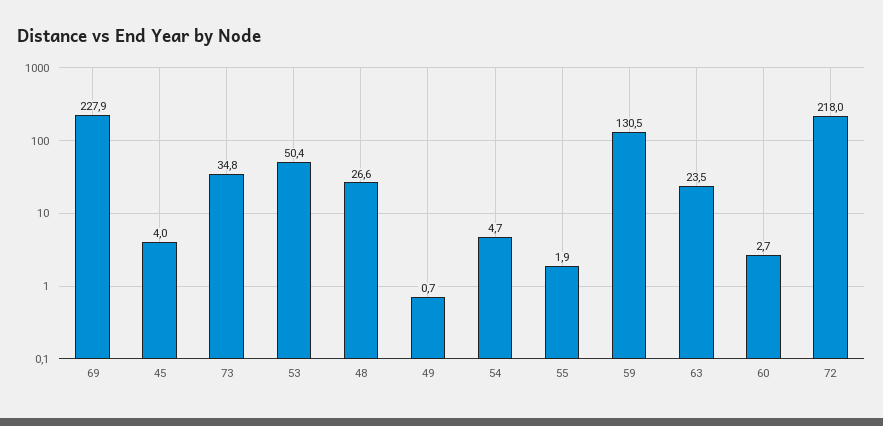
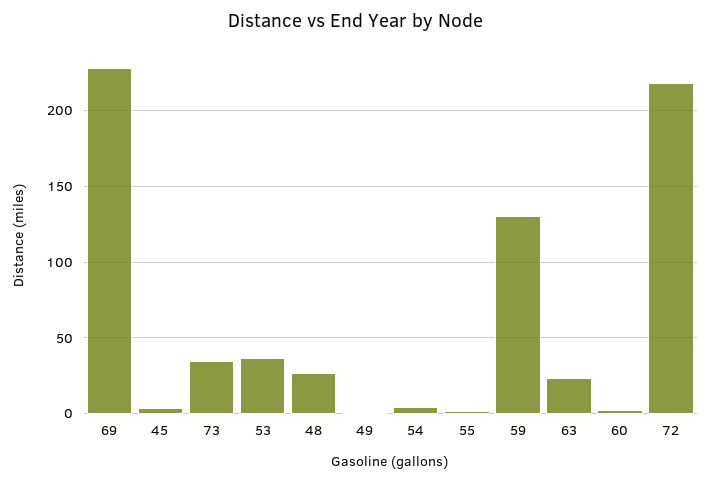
53: 50.4 -> 35

